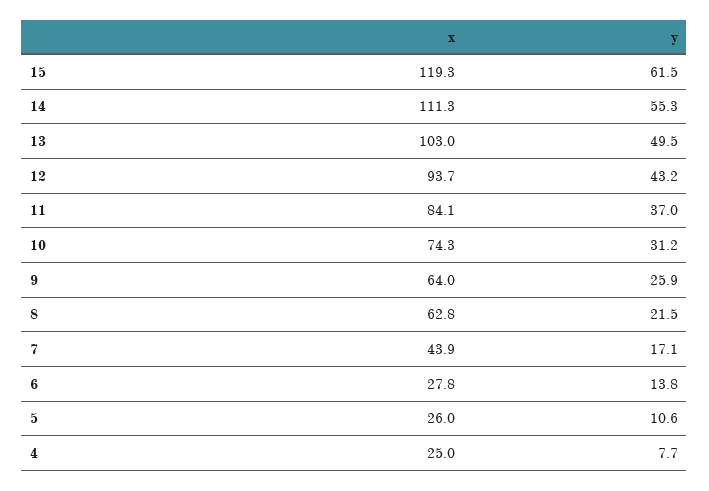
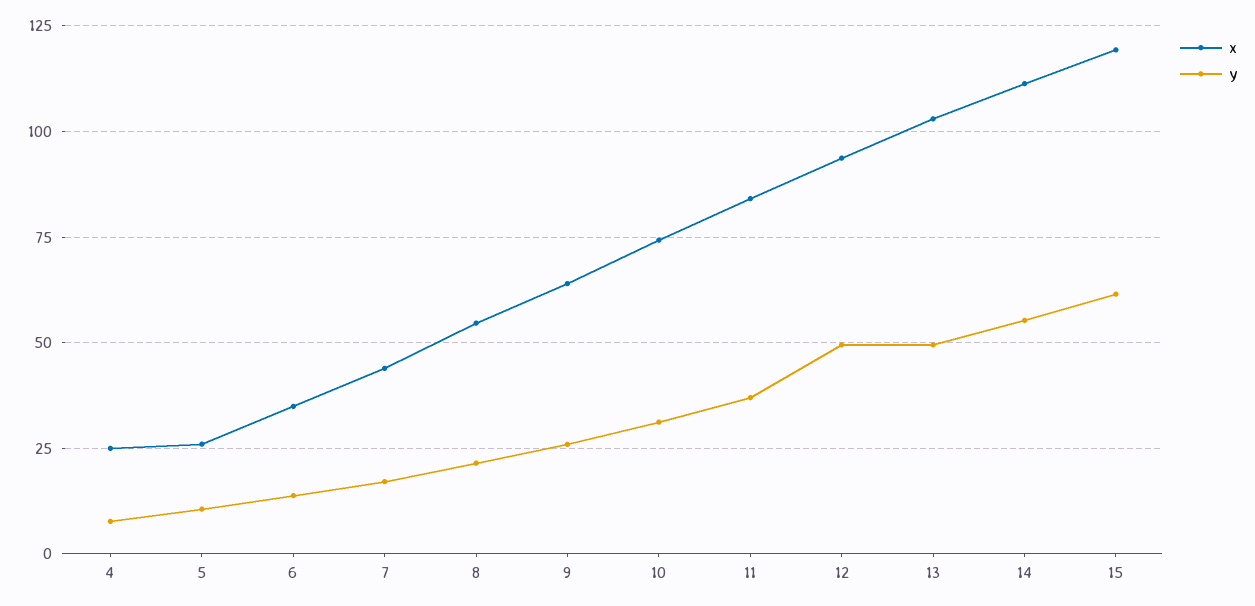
y, 12: 43.2 -> 50
x, 8: 62.8 -> 55
x, 6: 27.8 -> 35

